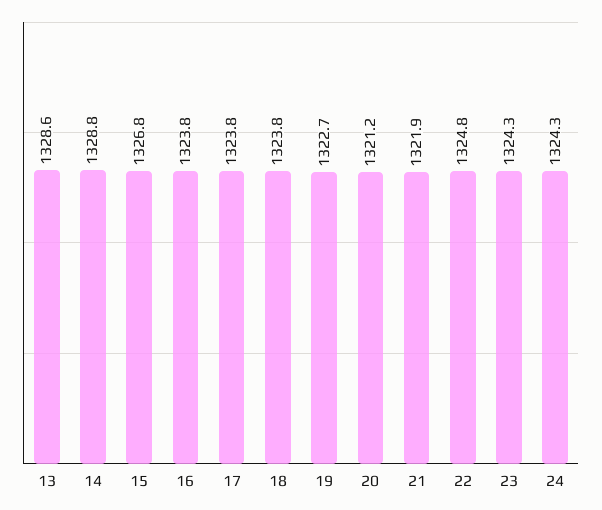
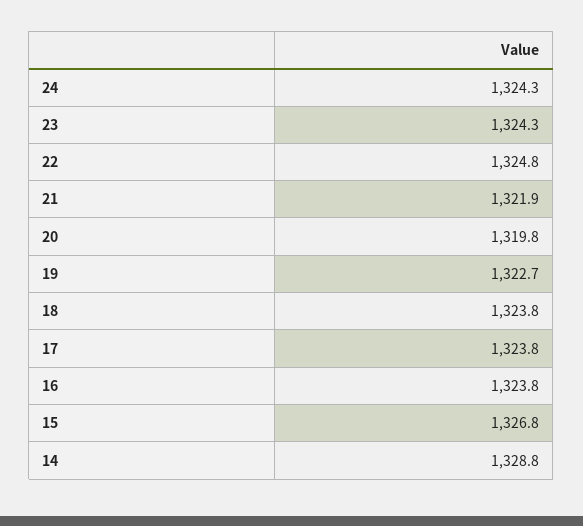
13: 1328.6 -> none
20: 1321.2 -> 1319.8

